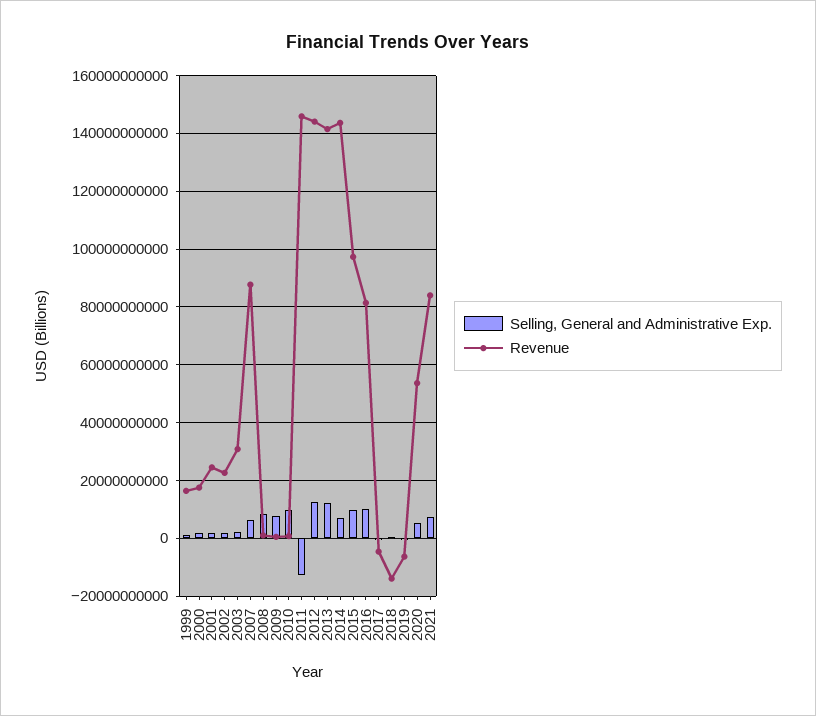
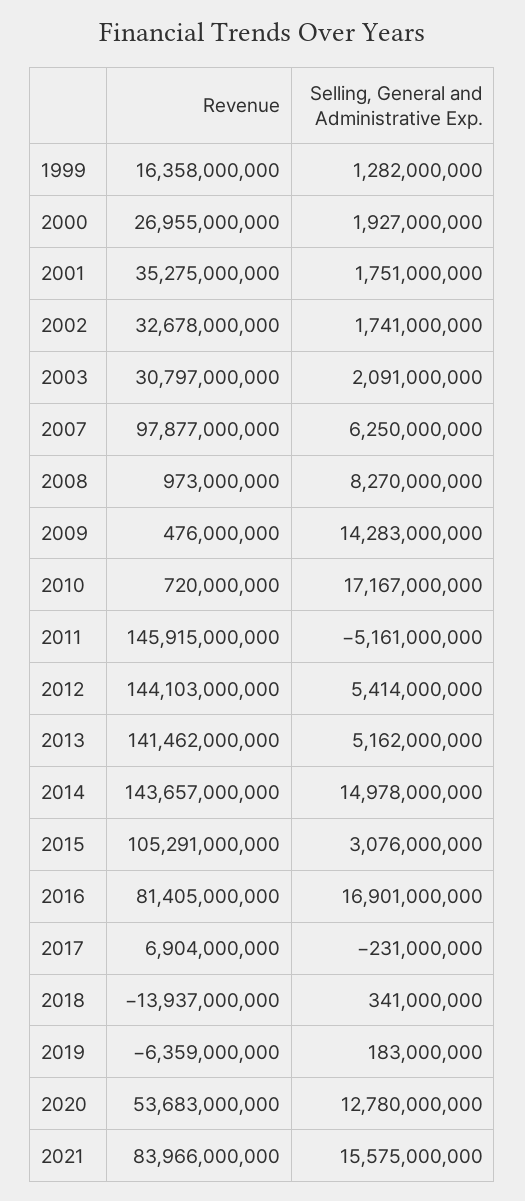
Revenue, 2000: 17500000000 -> 26955000000
Revenue, 2001: 25000000000 -> 35275000000
Revenue, 2002: 22500000000 -> 32678000000
Revenue, 2007: 87500000000 -> 97877000000
Selling, General and Administrative Exp., 2009: 7500000000 -> 14283000000
Selling, General and Administrative Exp., 2010: 10000000000 -> 17167000000
Selling, General and Administrative Exp., 2011: -12500000000 -> -5161000000
Selling, General and Administrative Exp., 2012: 12500000000 -> 5414000000
Selling, General and Administrative Exp., 2013: 12500000000 -> 5162000000
Selling, General and Administrative Exp., 2014: 7500000000 -> 14978000000
Selling, General and Administrative Exp., 2015: 10000000000 -> 3076000000
Revenue, 2015: 97500000000 -> 105291000000
Selling, General and Administrative Exp., 2016: 10000000000 -> 16901000000
Revenue, 2017: -5000000000 -> 6904000000
Selling, General and Administrative Exp., 2020: 5000000000 -> 12780000000
Selling, General and Administrative Exp., 2021: 7500000000 -> 15575000000

